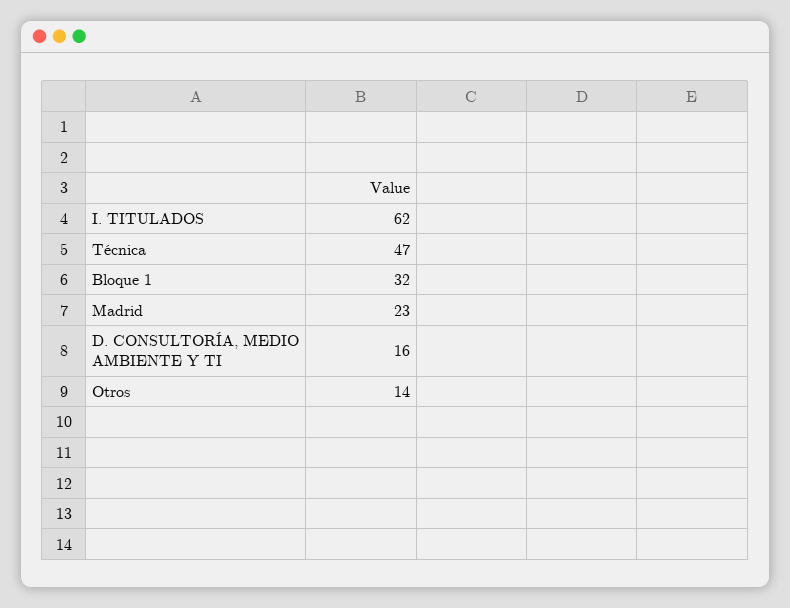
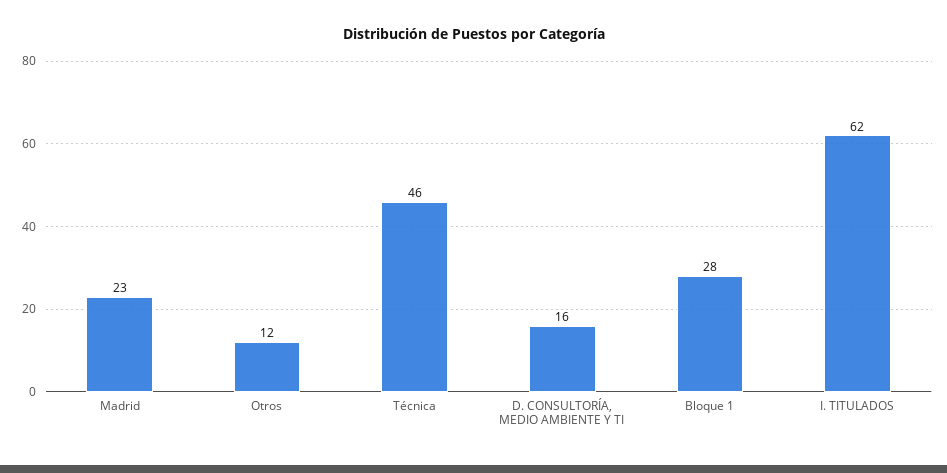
Técnica: 47 -> 46
Bloque 1: 32 -> 28
Otros: 14 -> 12

